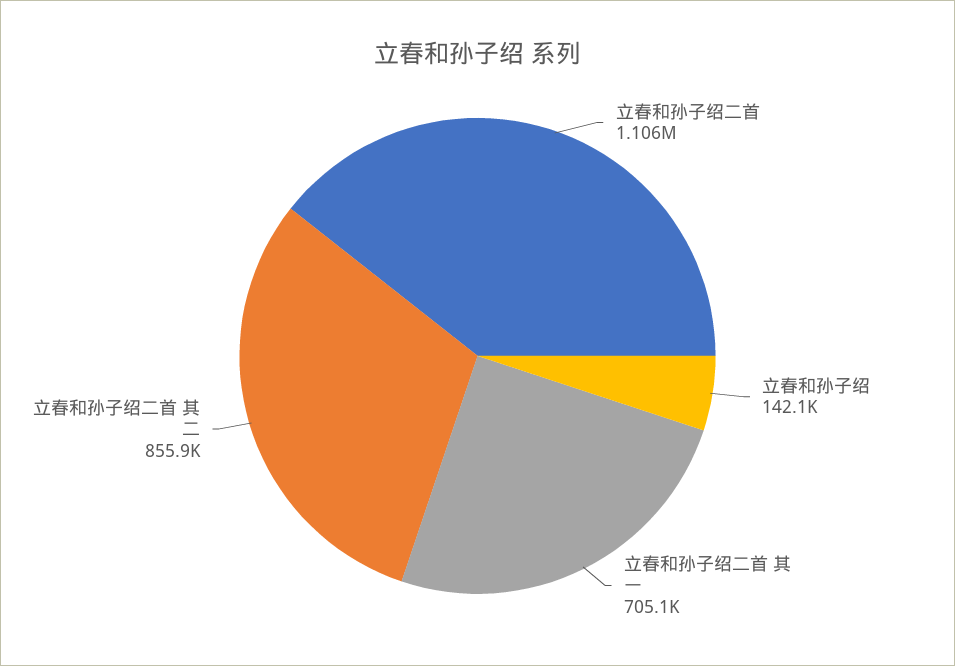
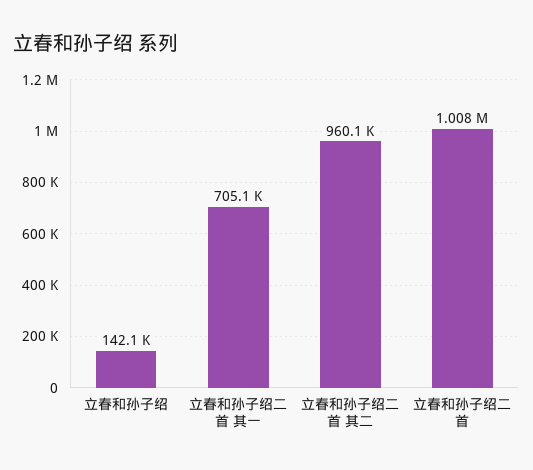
立春和孙子绍二首: 1106000 -> 1008000
立春和孙子绍二首 其二: 855900 -> 960100

